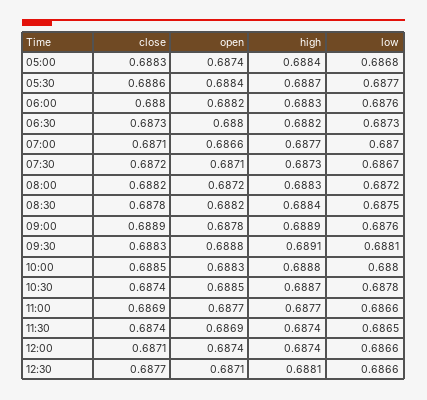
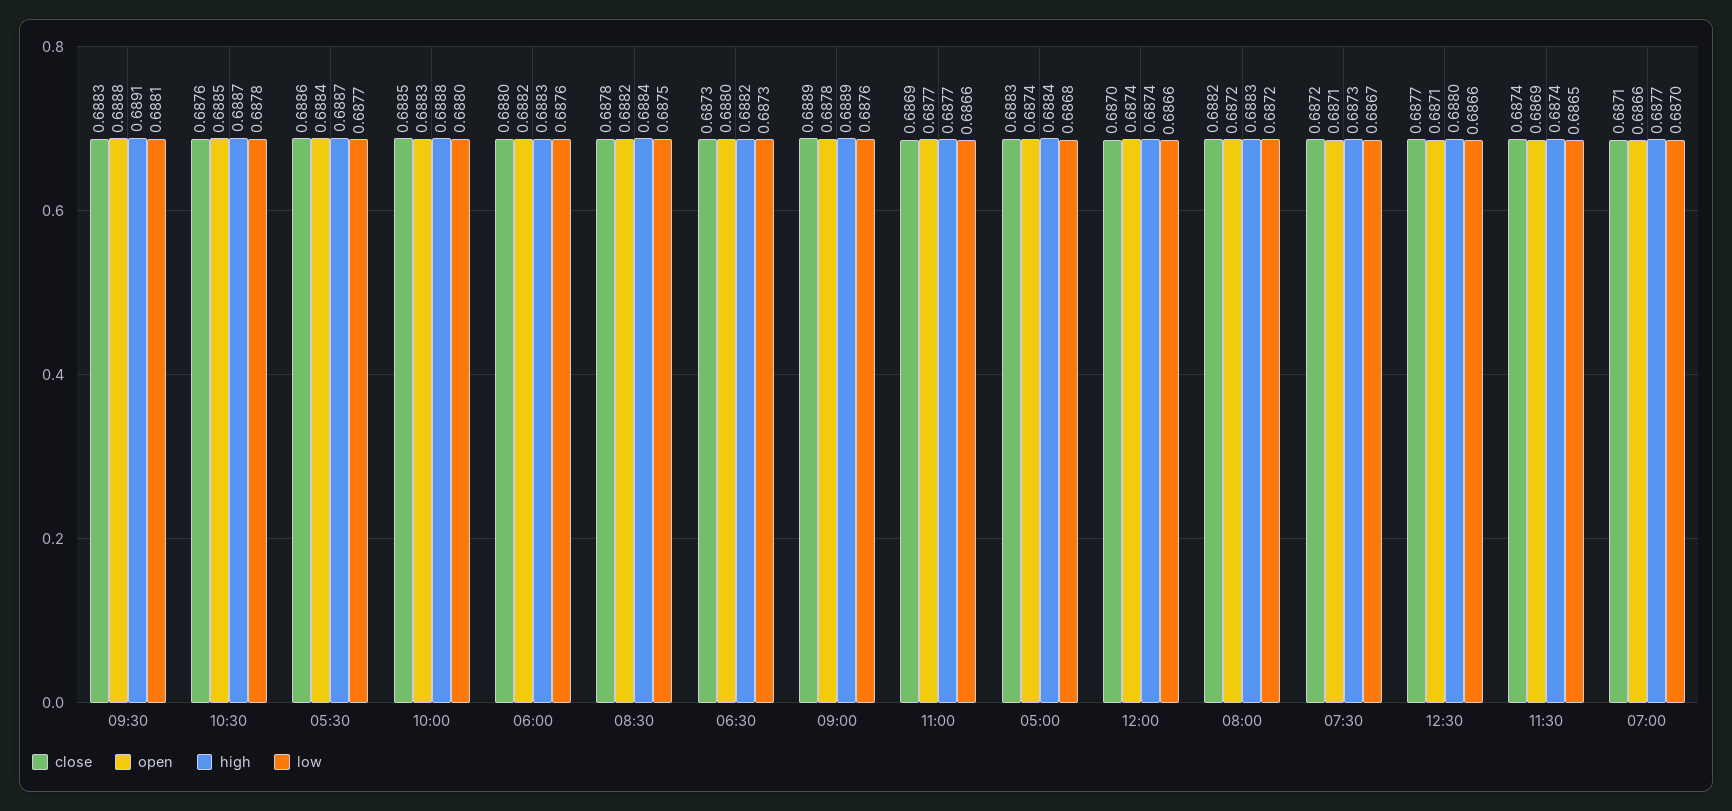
close, 10:30: 0.6874 -> 0.6876
close, 12:00: 0.6871 -> 0.687
high, 12:30: 0.6881 -> 0.688

